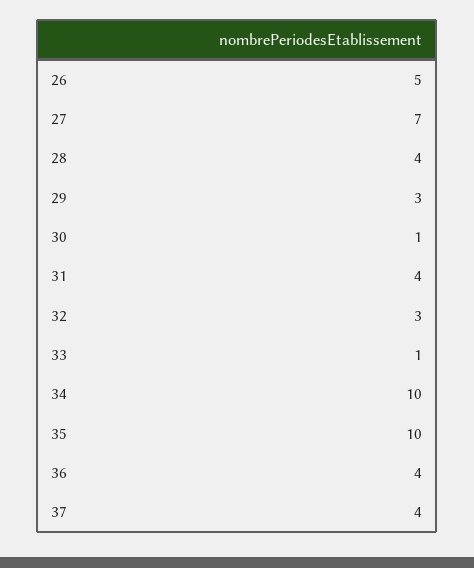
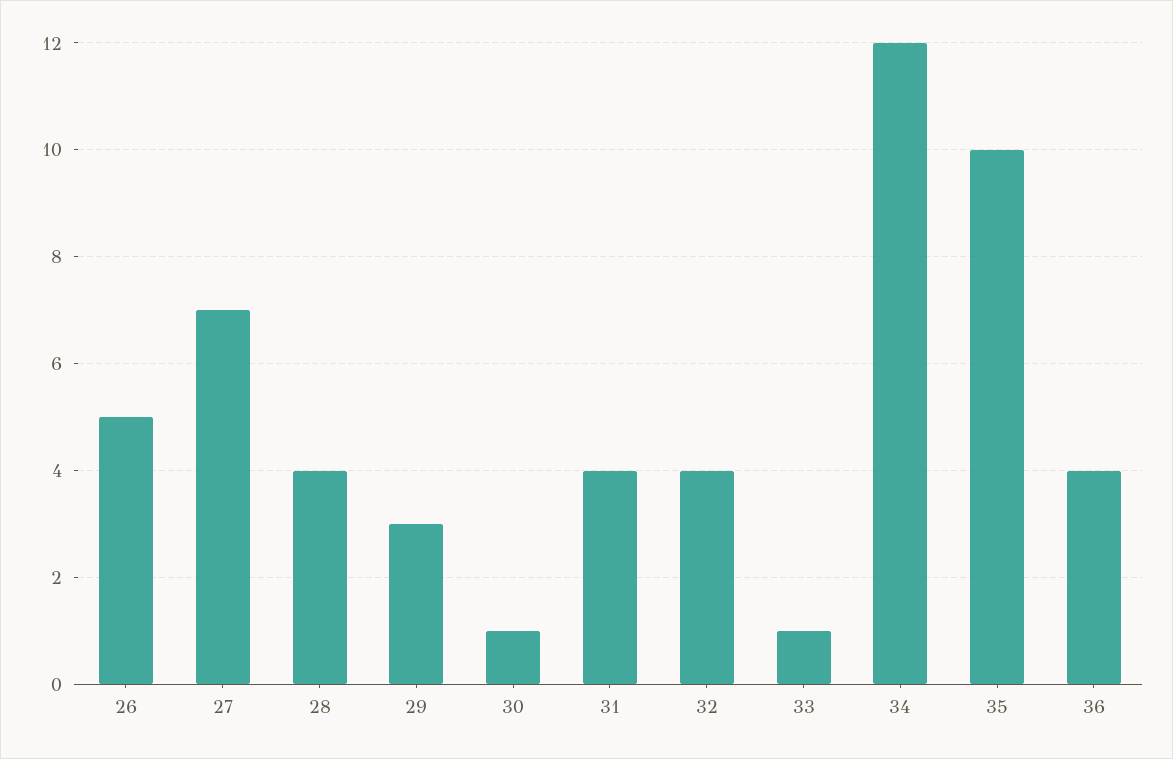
32: 3 -> 4
34: 10 -> 12
37: 4 -> none

